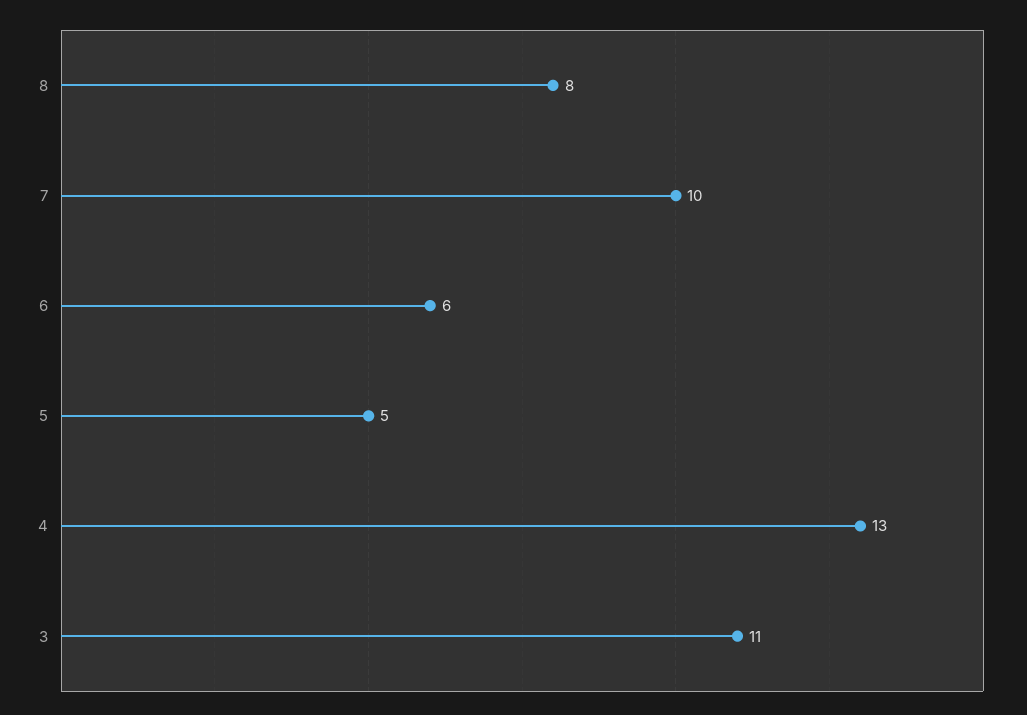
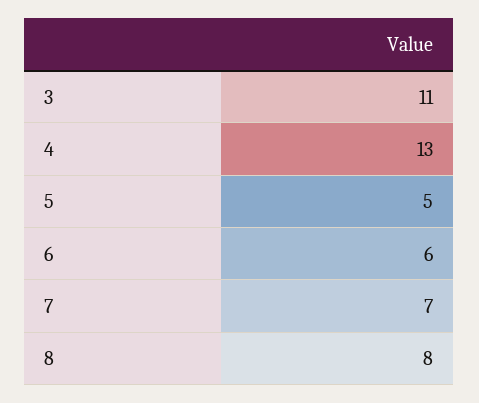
7: 10 -> 7

